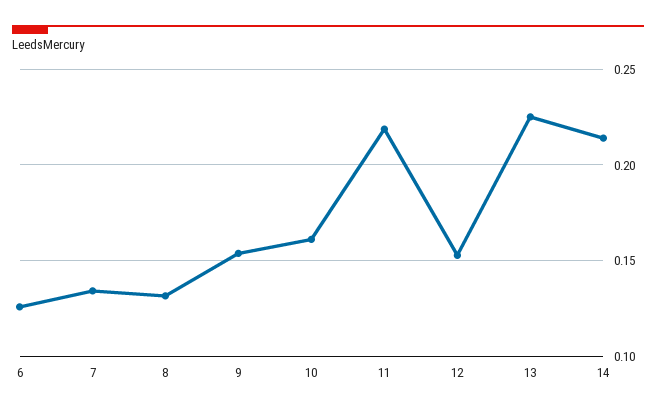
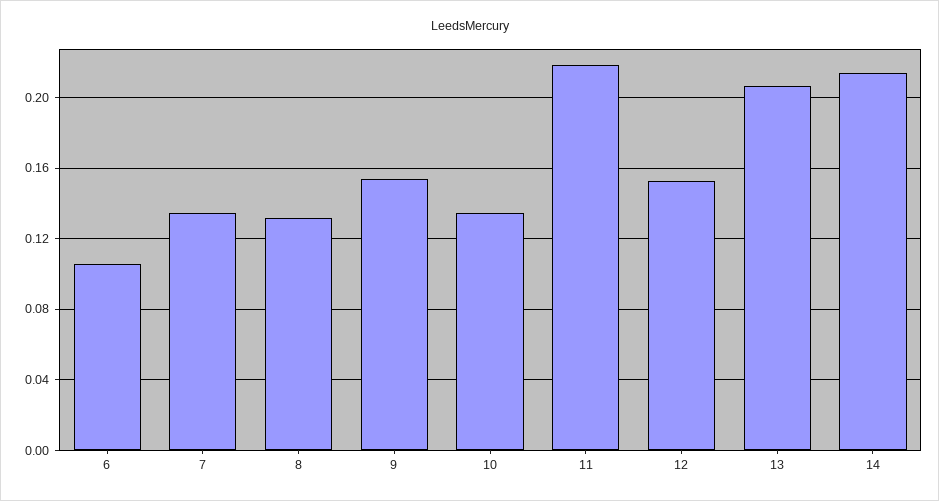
6: 0.125 -> 0.105
10: 0.16 -> 0.135
13: 0.225 -> 0.205

